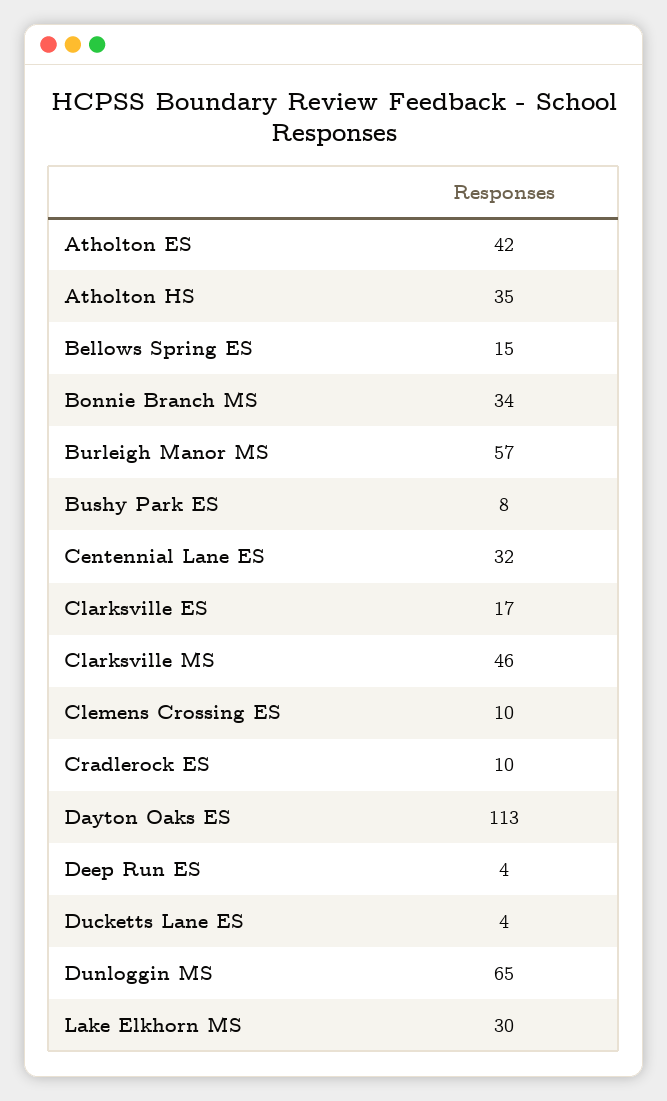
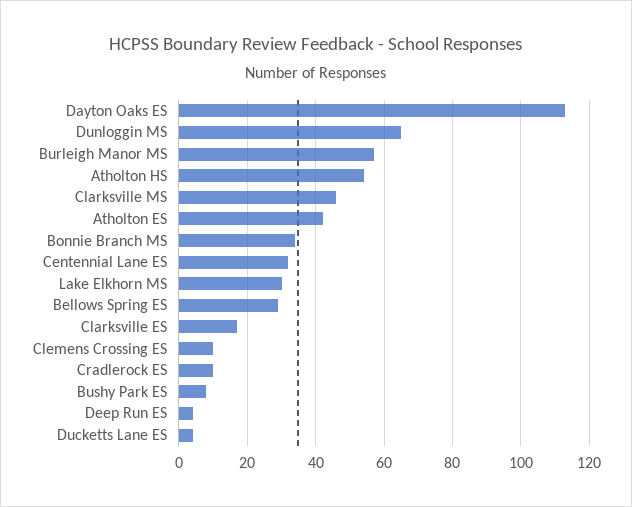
Atholton HS: 35 -> 55
Bellows Spring ES: 15 -> 30

